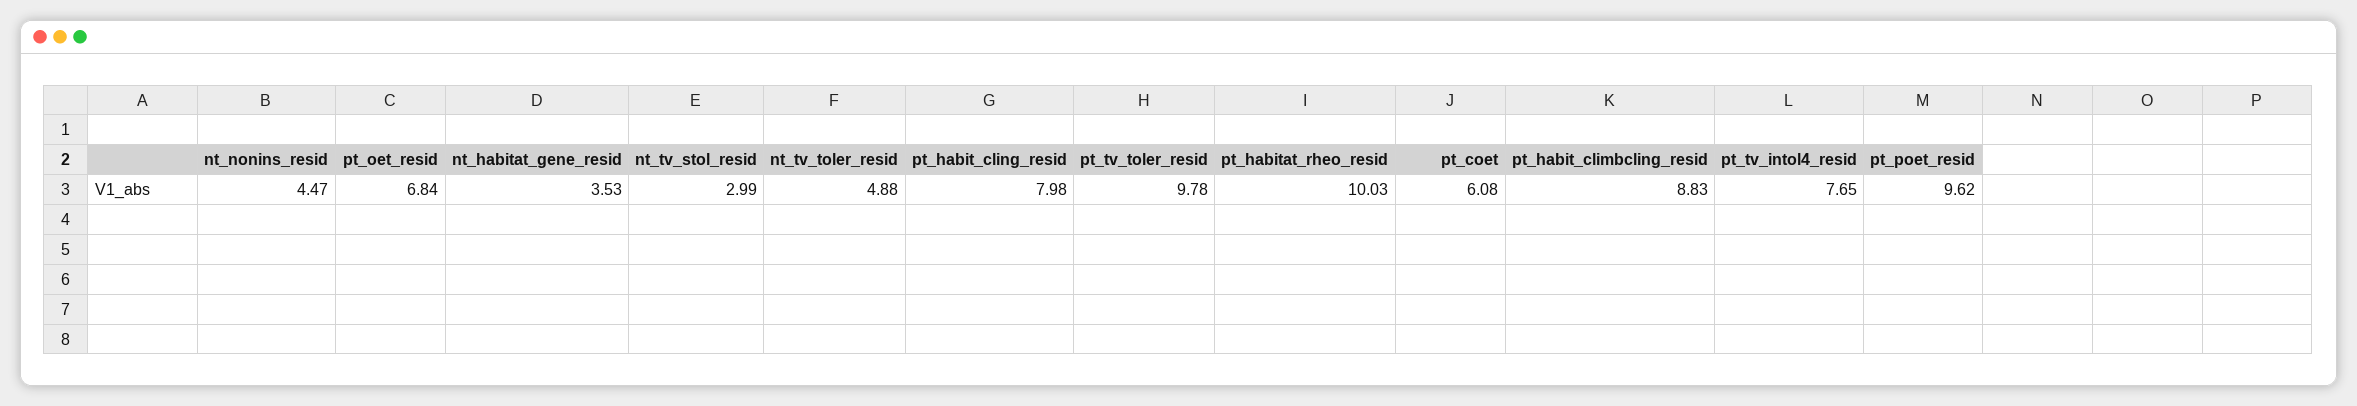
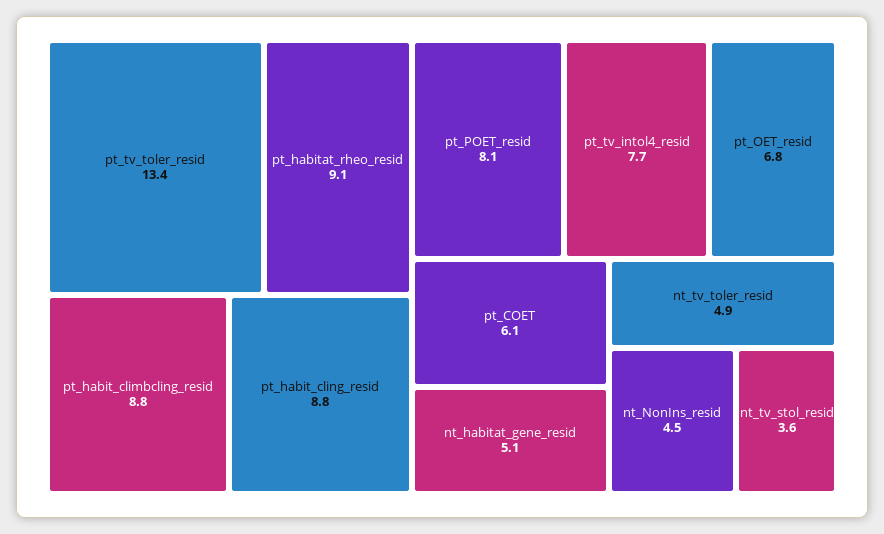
nt_habitat_gene_resid: 3.53 -> 5.1
nt_tv_stol_resid: 2.99 -> 3.6
pt_habit_cling_resid: 7.98 -> 8.8
pt_tv_toler_resid: 9.78 -> 13.4
pt_habitat_rheo_resid: 10.03 -> 9.1
pt_poet_resid: 9.62 -> 8.1

